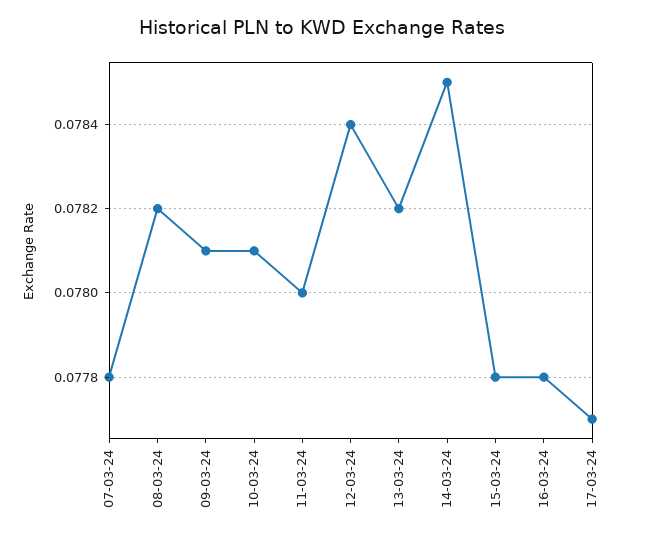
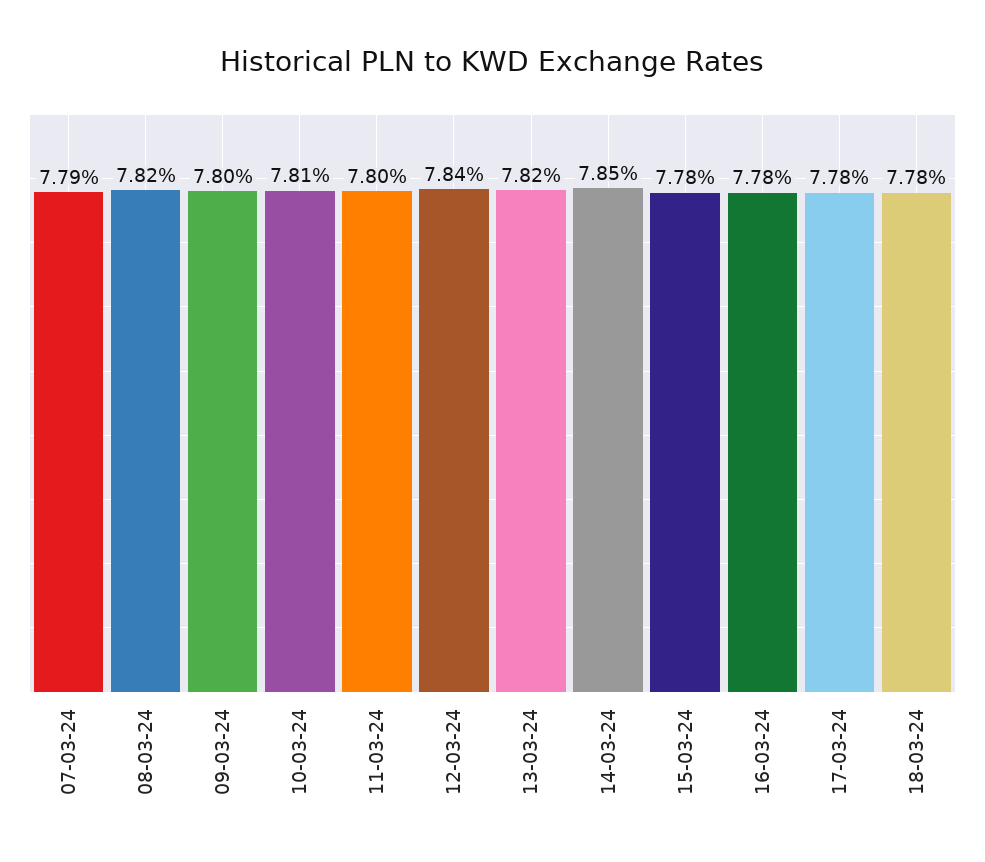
07-03-24: 0.0778 -> 0.0779
09-03-24: 0.0781 -> 0.078
17-03-24: 0.0777 -> 0.0778
18-03-24: none -> 0.0778

